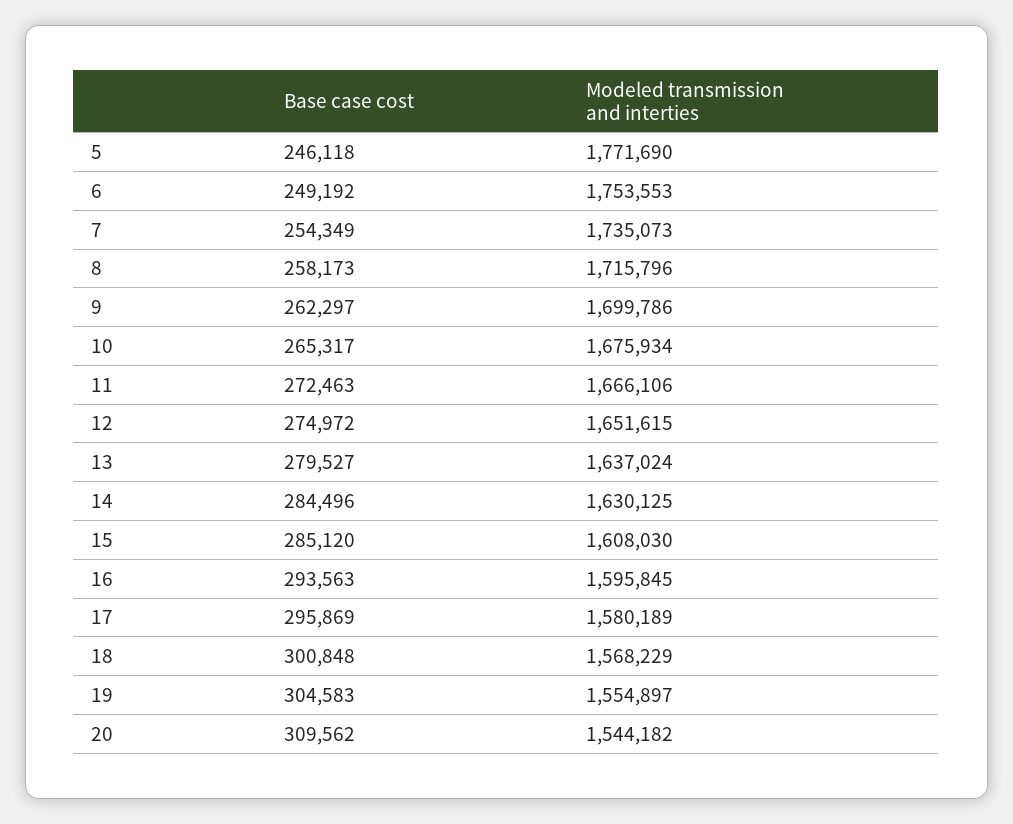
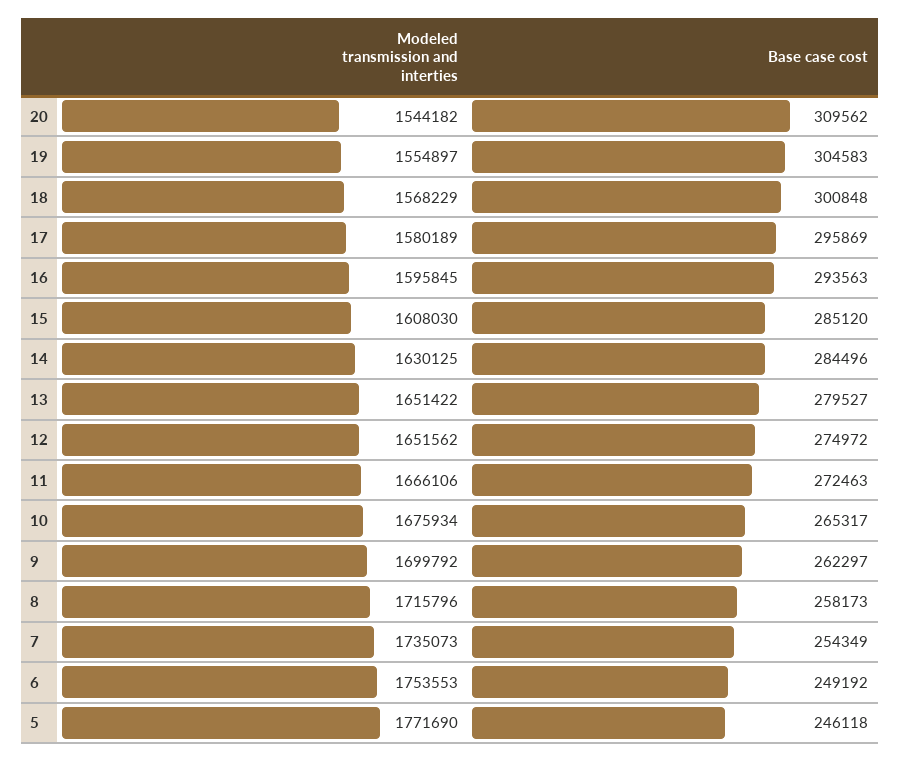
Modeled transmission and interties, 9: 1699786 -> 1699792
Modeled transmission and interties, 12: 1651615 -> 1651562
Modeled transmission and interties, 13: 1637024 -> 1651422

